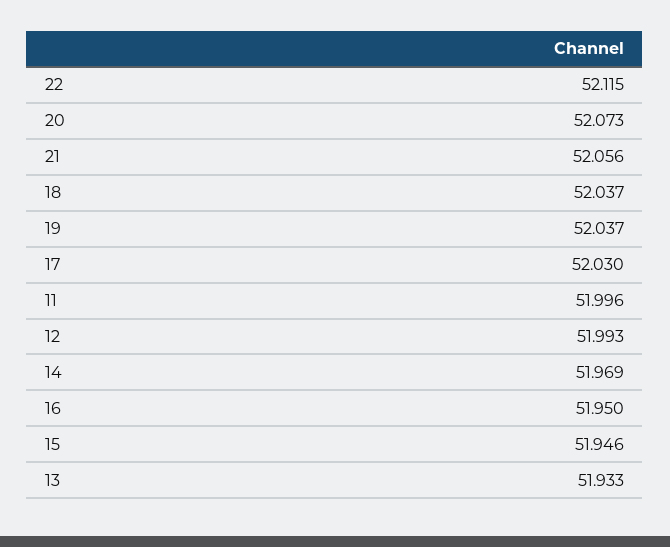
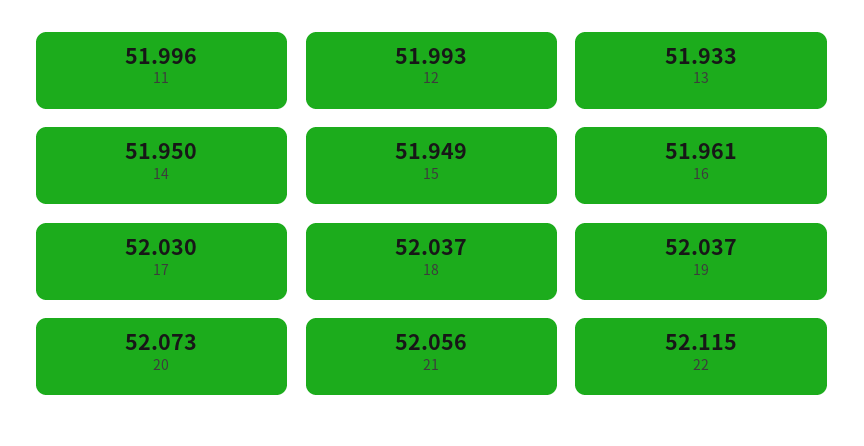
14: 51.969 -> 51.95
16: 51.95 -> 51.961
15: 51.946 -> 51.949

